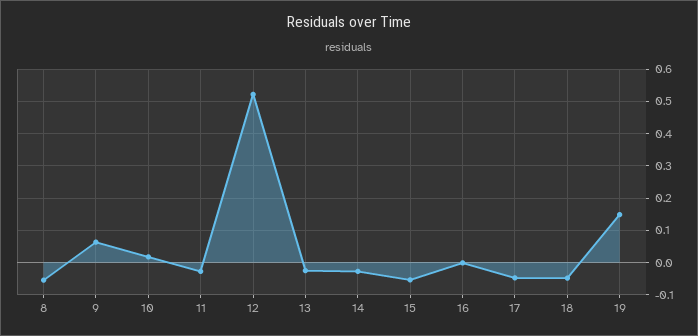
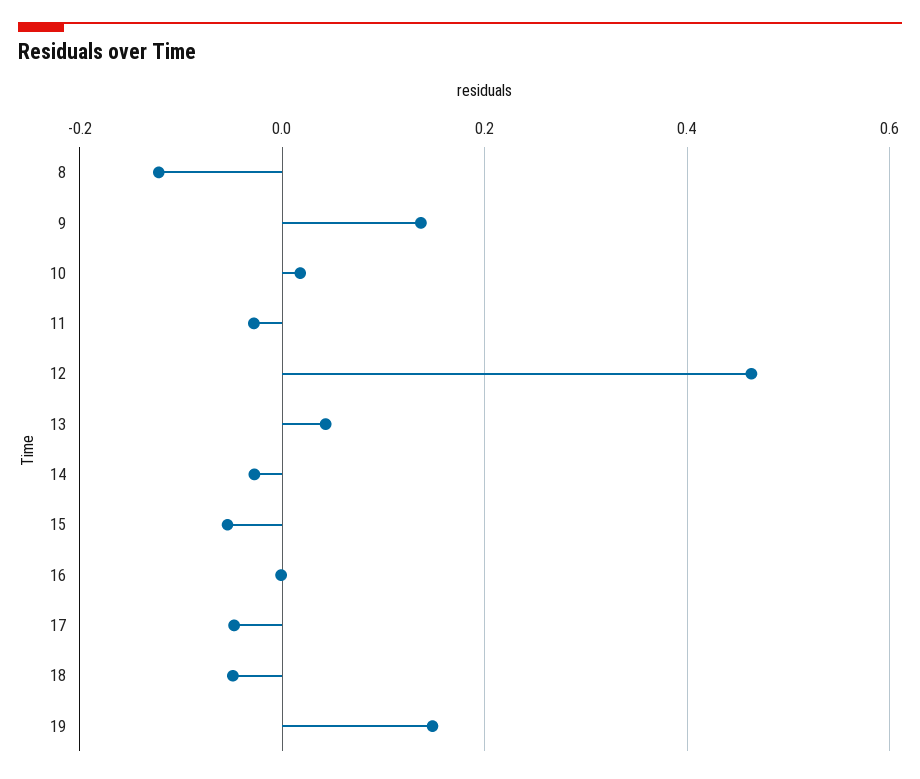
8: -0.06 -> -0.12
9: 0.06 -> 0.14
12: 0.52 -> 0.46
13: -0.02 -> 0.04

